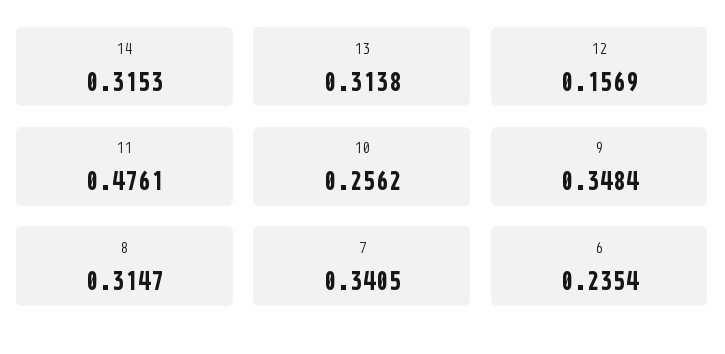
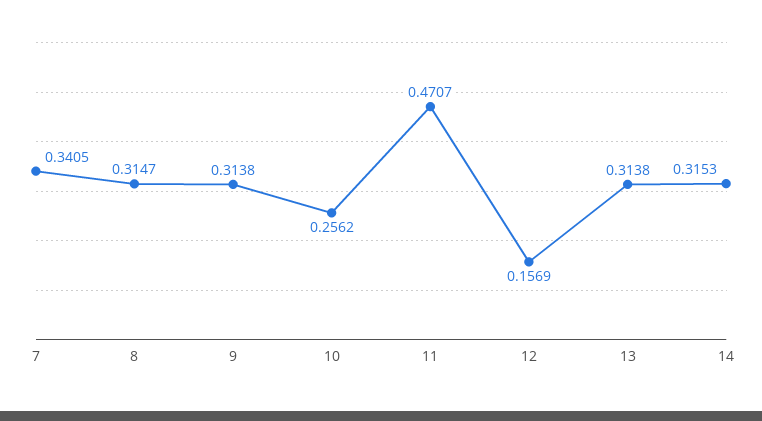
11: 0.4761 -> 0.4707
9: 0.3484 -> 0.3138
6: 0.2354 -> none

